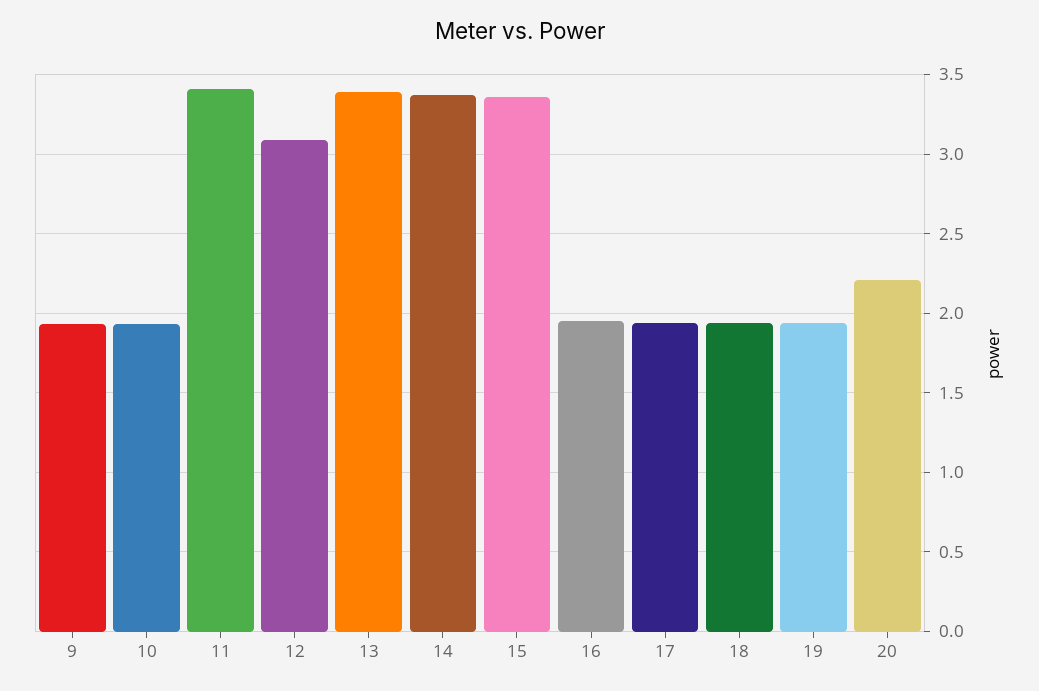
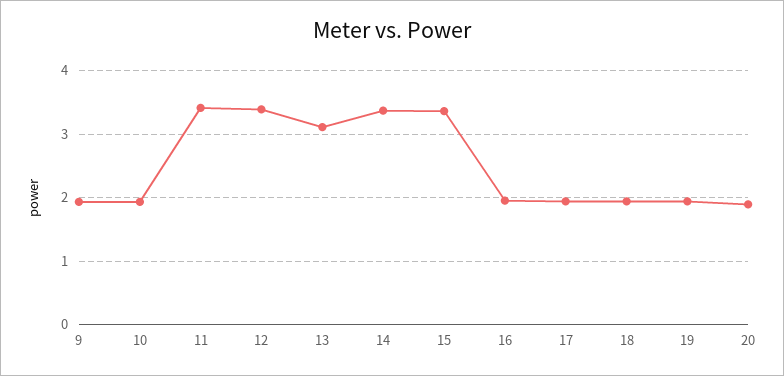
12: 3.1 -> 3.4
13: 3.4 -> 3.1
20: 2.2 -> 1.9

